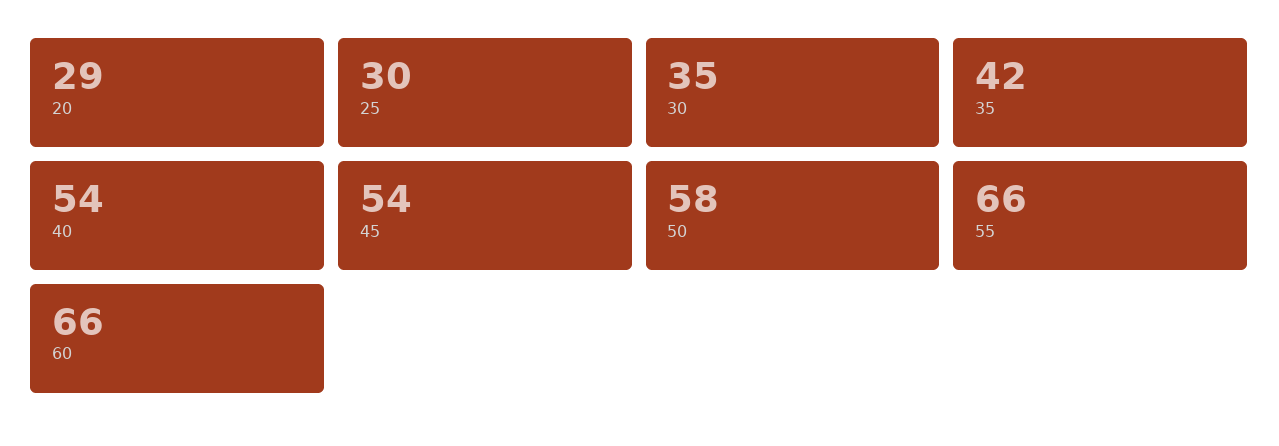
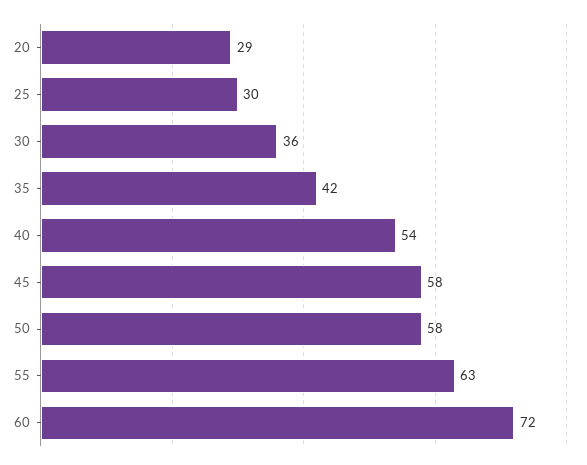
30: 35 -> 36
45: 54 -> 58
55: 66 -> 63
60: 66 -> 72

